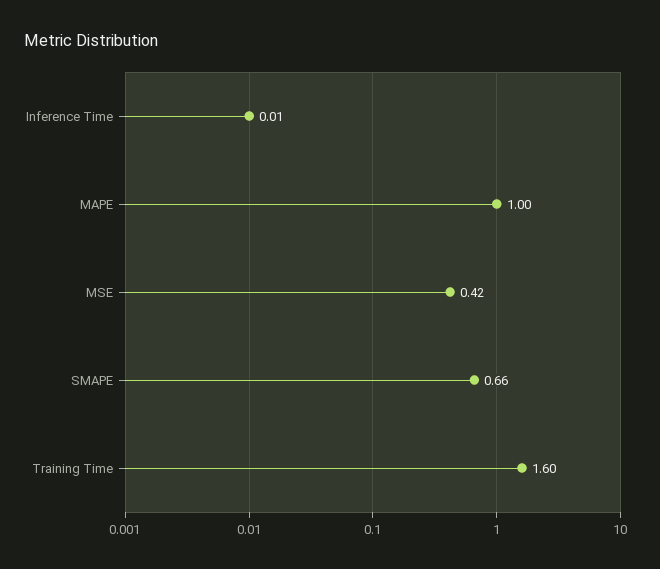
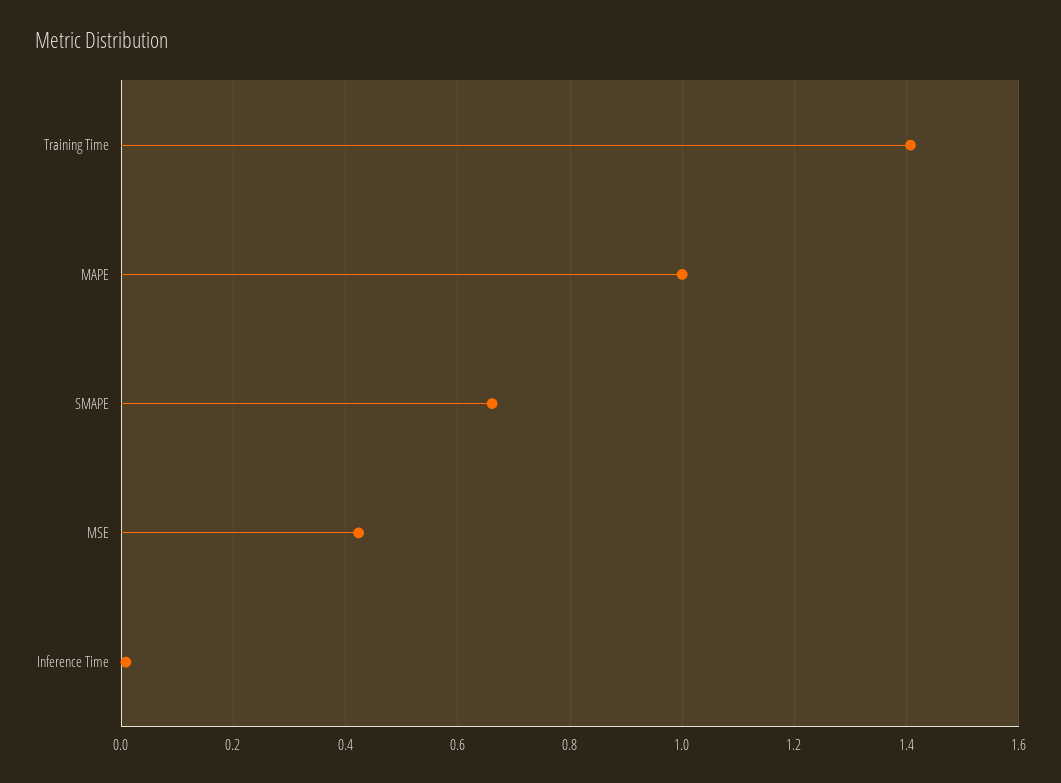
Training Time: 1.6 -> 1.4

